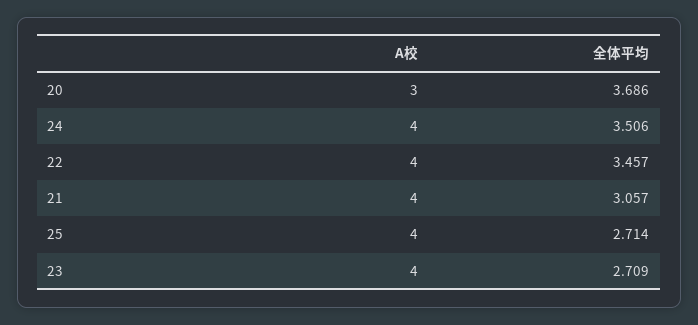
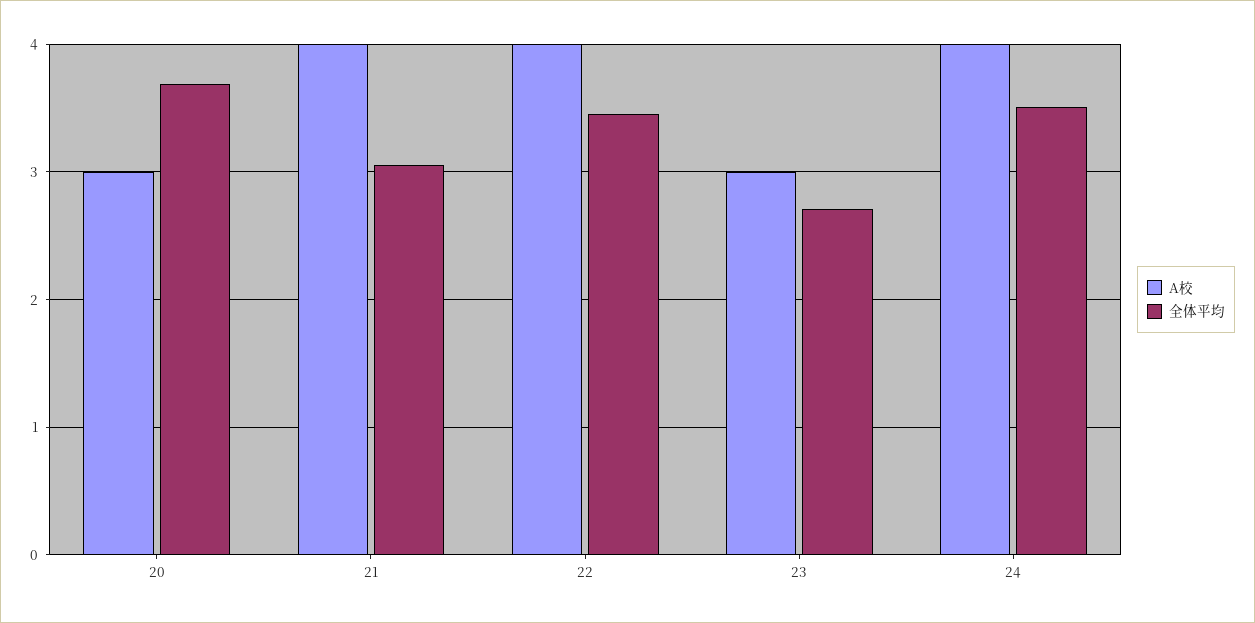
A校, 25: 4 -> none
全体平均, 25: 2.714 -> none
A校, 23: 4 -> 3

